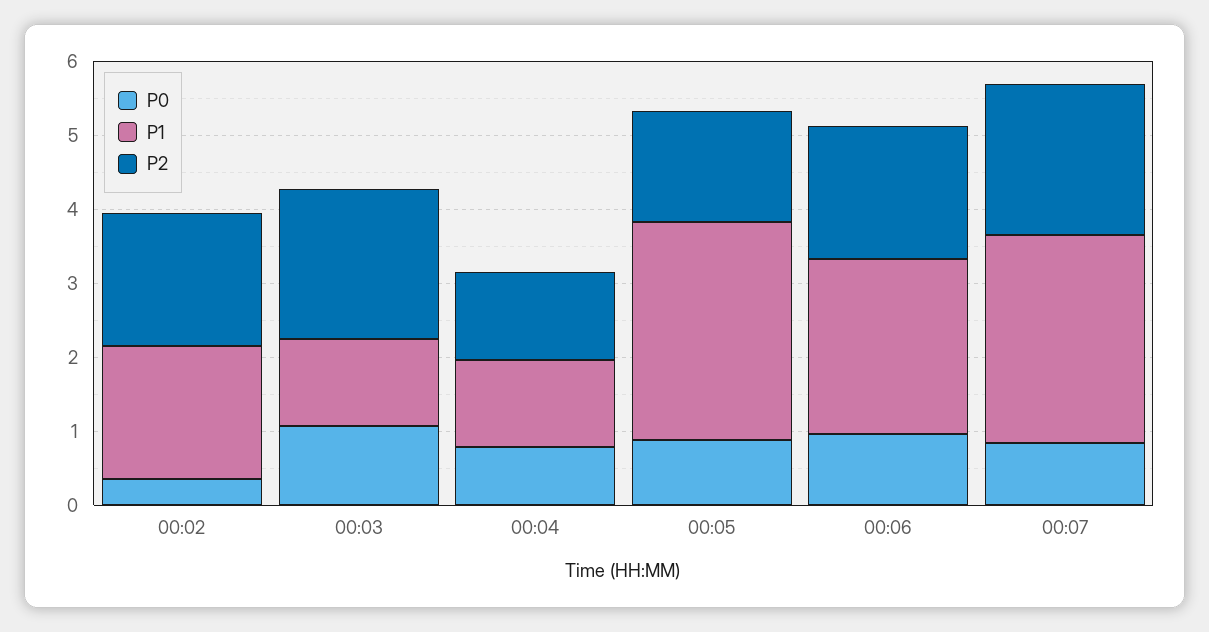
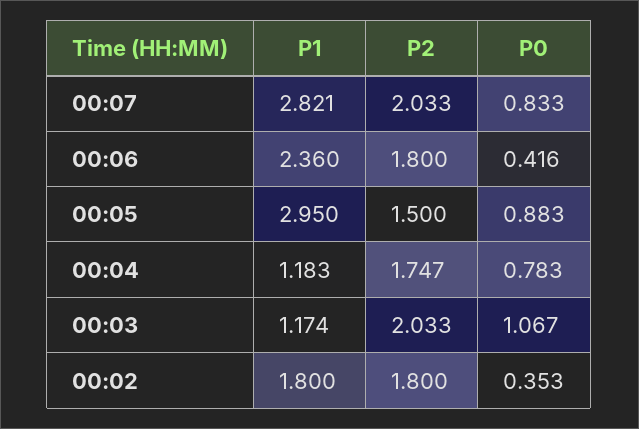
P2, 00:04: 1.2 -> 1.747
P0, 00:06: 1 -> 0.416

